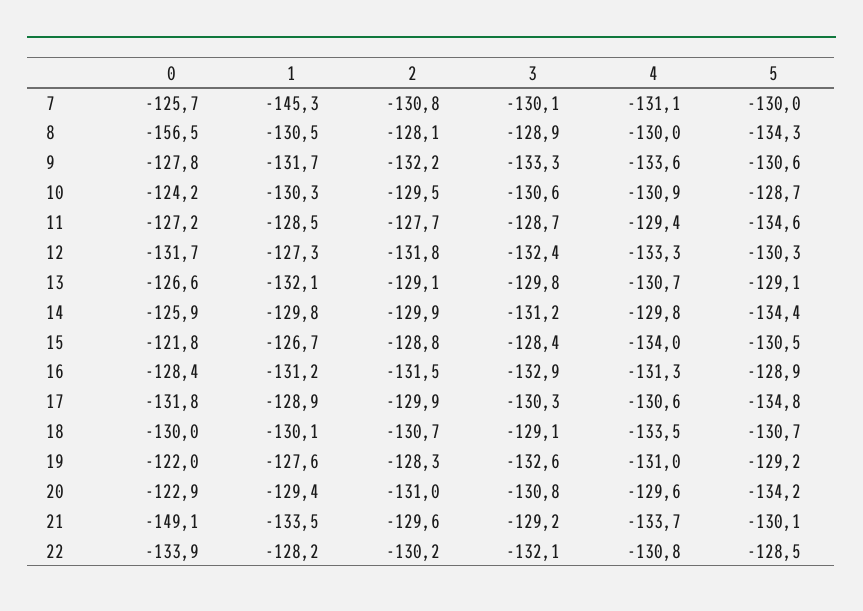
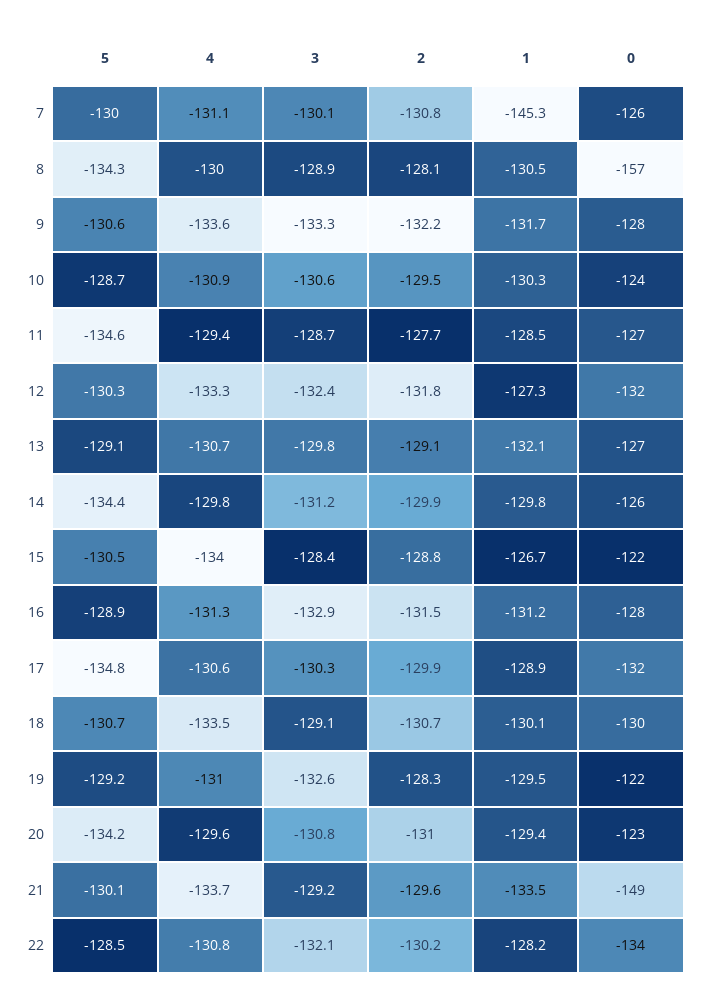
1, 19: -127.6 -> -129.5

